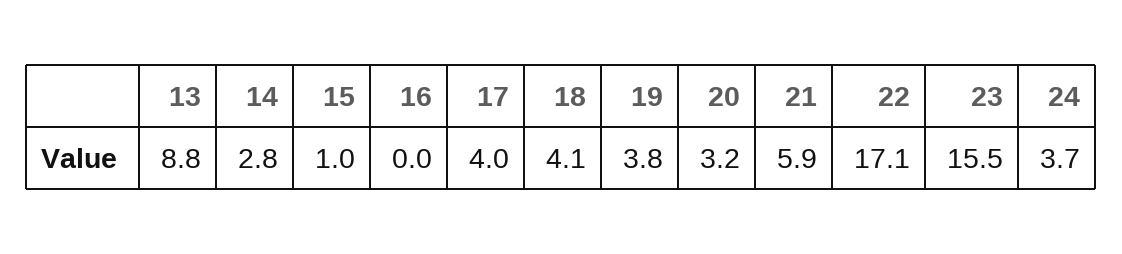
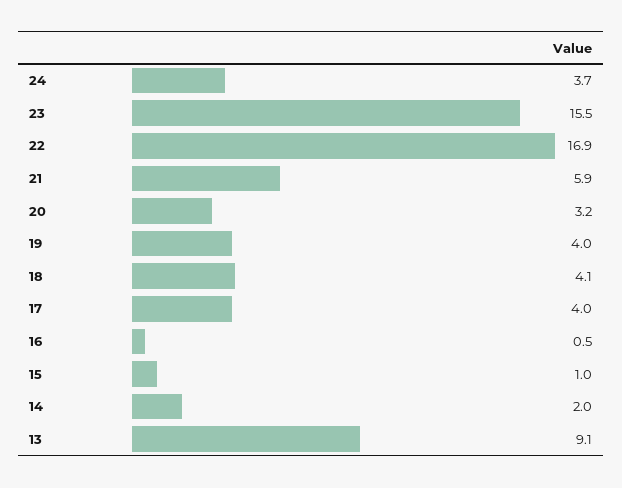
13: 8.8 -> 9.1
14: 2.8 -> 2
16: 0 -> 0.5
19: 3.8 -> 4
22: 17.1 -> 16.9

